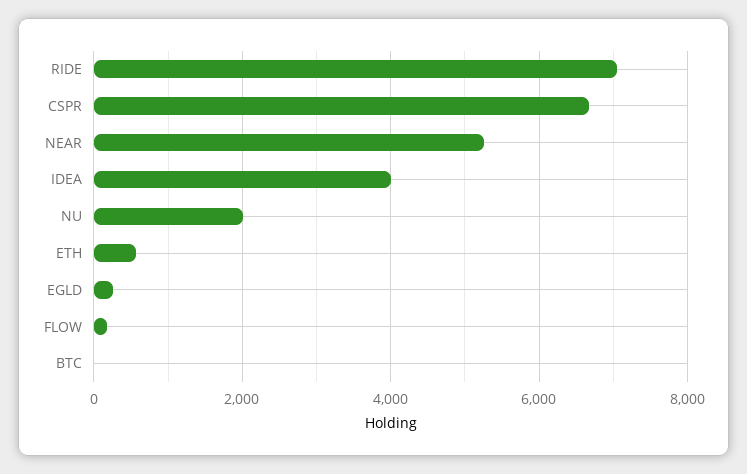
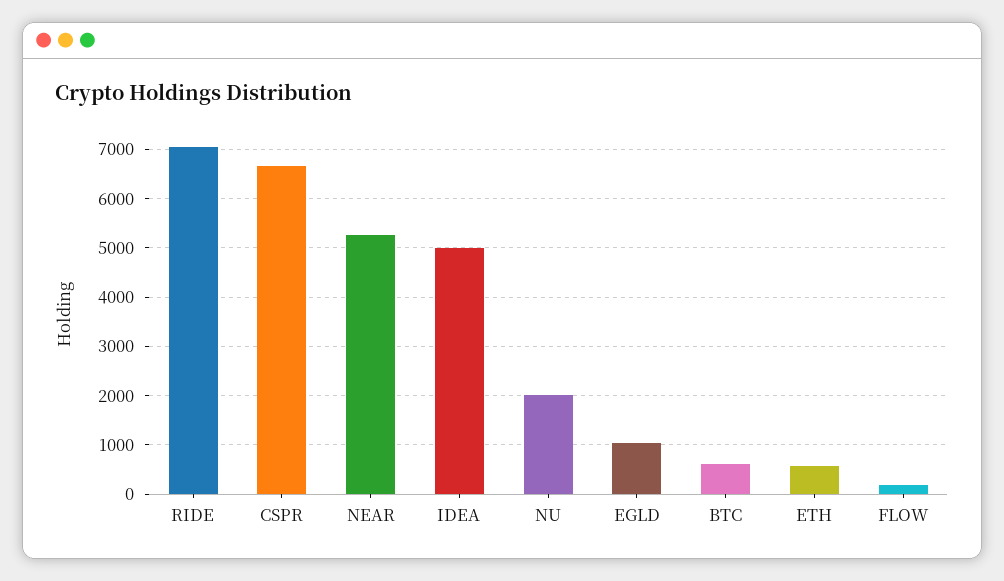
IDEA: 4000 -> 5000
EGLD: 200 -> 1000
BTC: 0 -> 600

